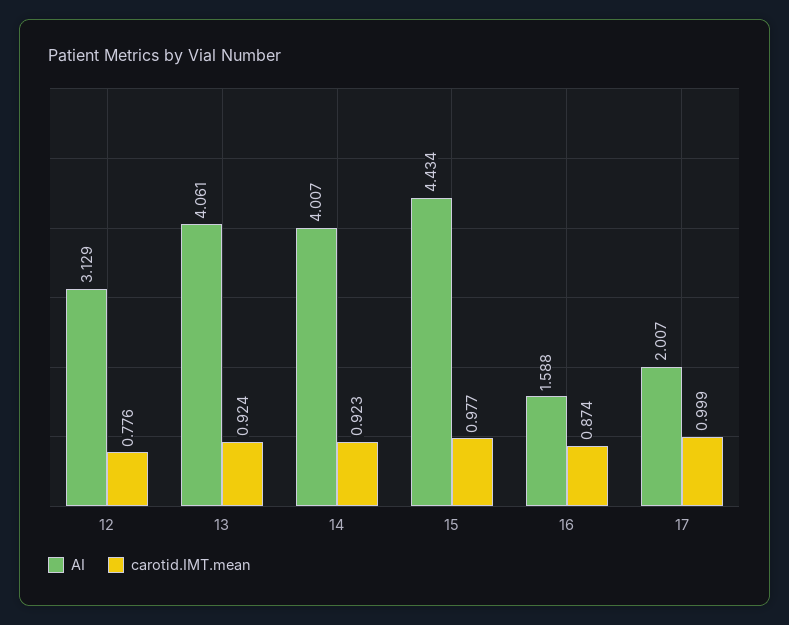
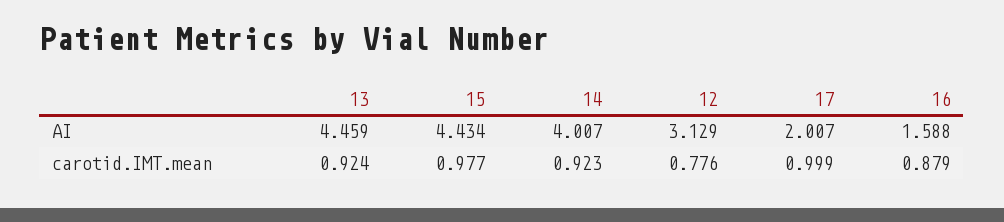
AI, 13: 4.061 -> 4.459
carotid.IMT.mean, 16: 0.874 -> 0.879

